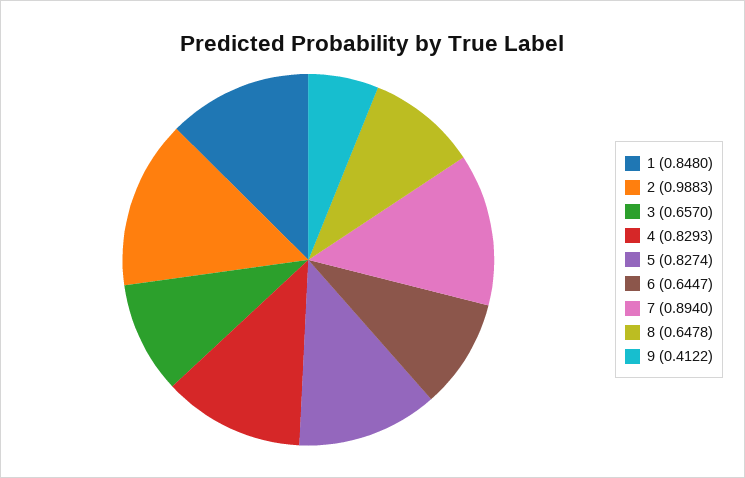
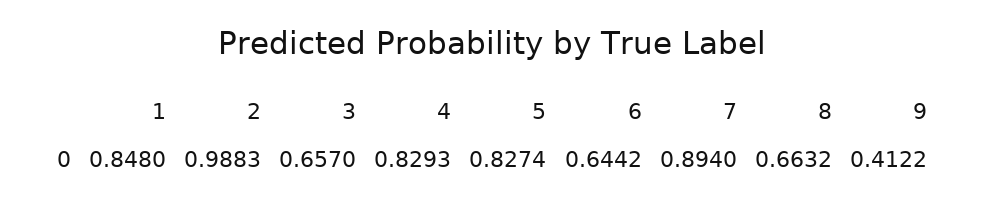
6: 0.6447 -> 0.6442
8: 0.6478 -> 0.6632

